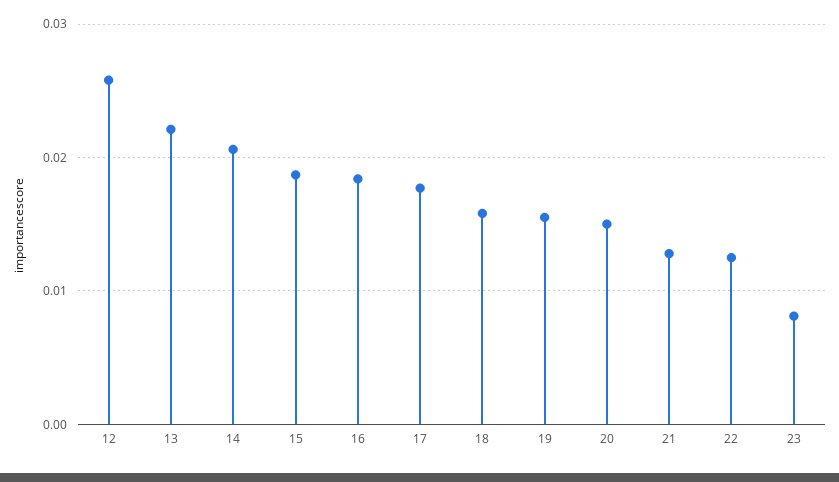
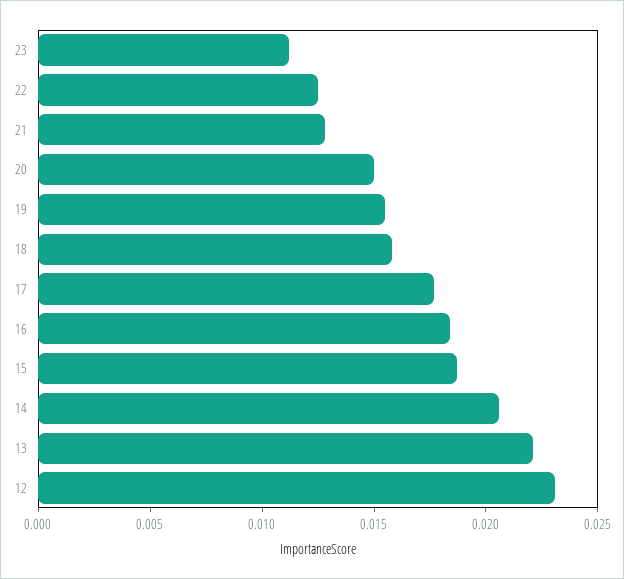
12: 0.026 -> 0.023
23: 0.008 -> 0.011

